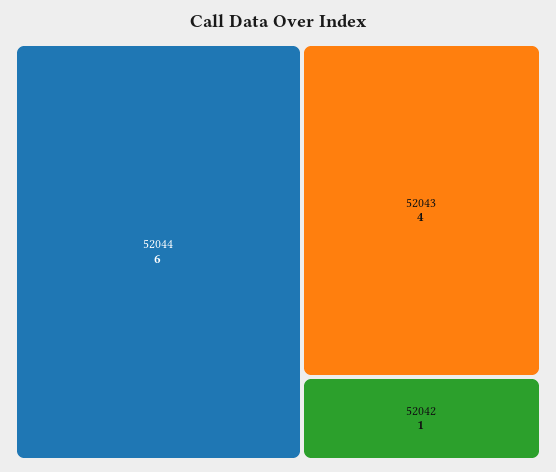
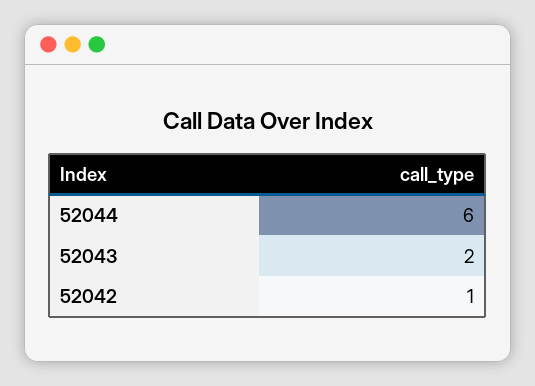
52043: 4 -> 2

